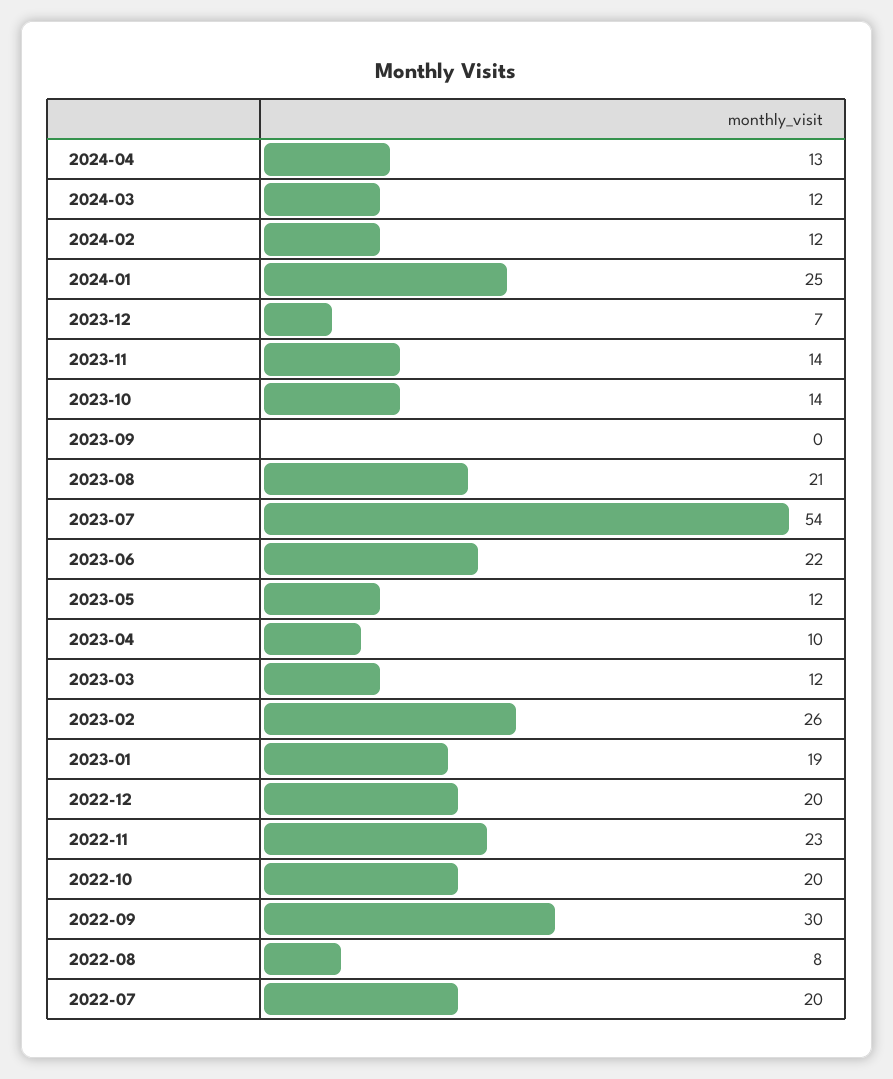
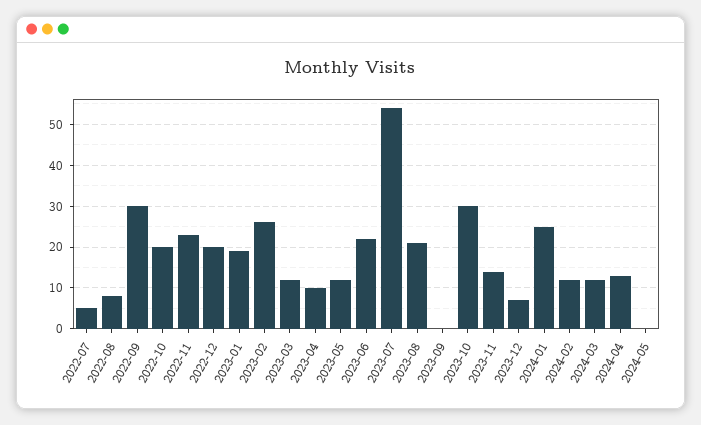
2023-10: 14 -> 30
2022-07: 20 -> 5
2024-05: none -> 0

